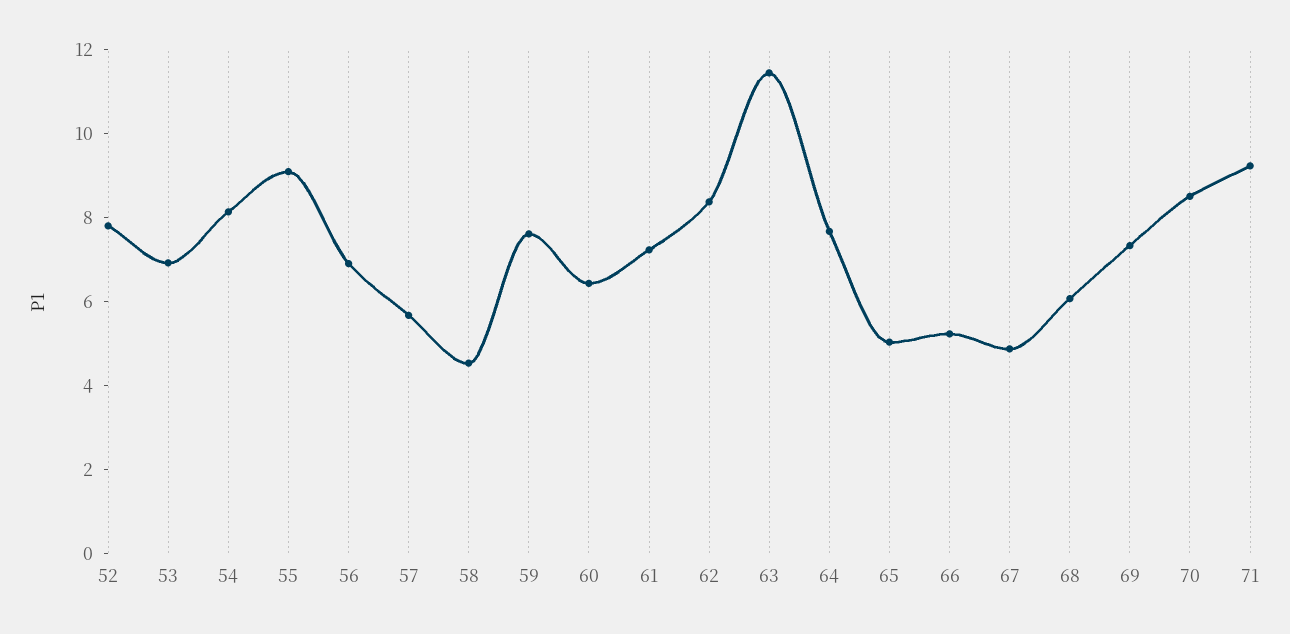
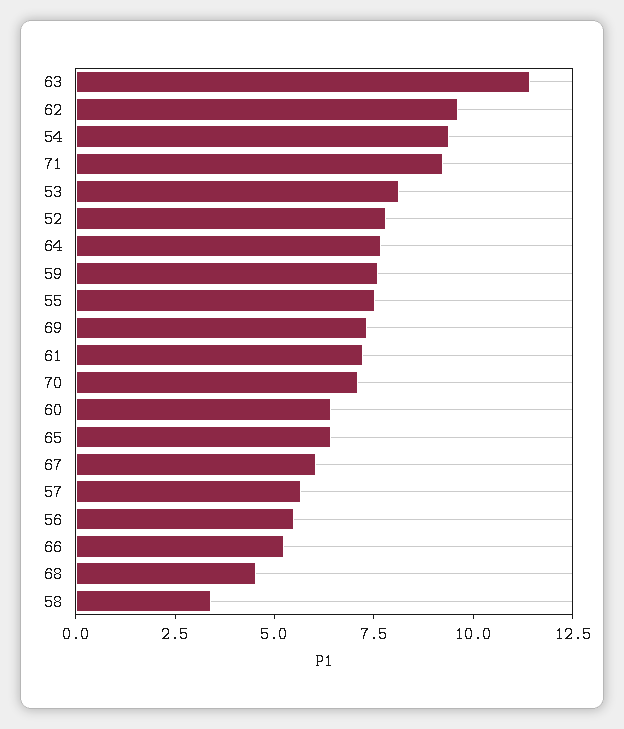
53: 7 -> 8
54: 8 -> 9.5
55: 9 -> 7.5
56: 7 -> 5.5
58: 4.5 -> 3.5
62: 8.5 -> 9.5
65: 5 -> 6.5
67: 5 -> 6
68: 6 -> 4.5
70: 8.5 -> 7

